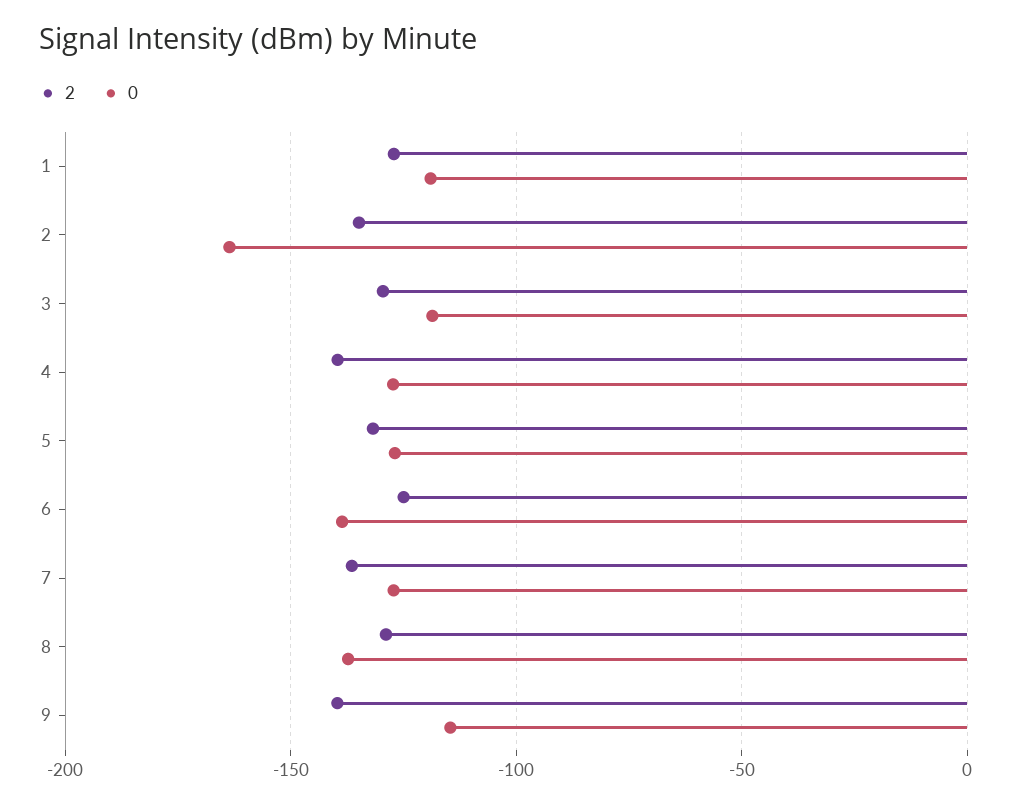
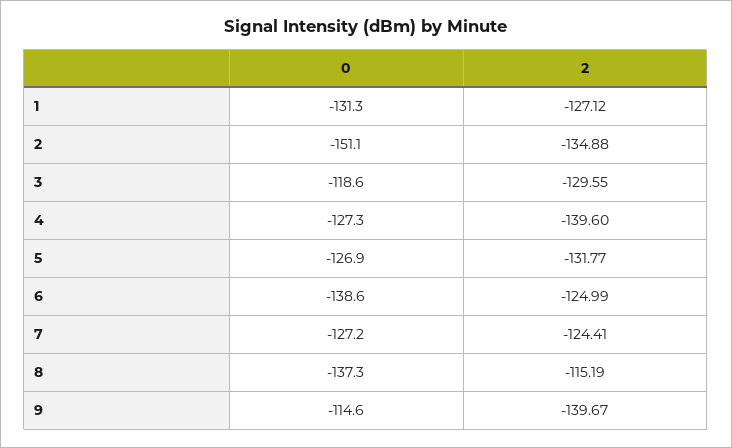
0, 1: -120 -> -131.3
0, 2: -165 -> -151.1
2, 7: -135 -> -124.41
2, 8: -130 -> -115.19

